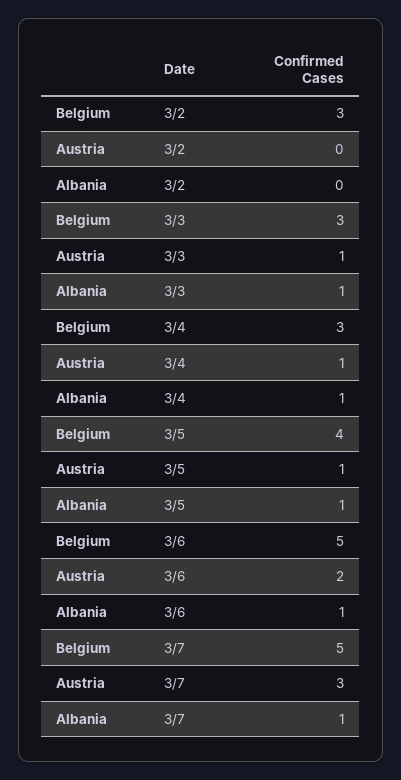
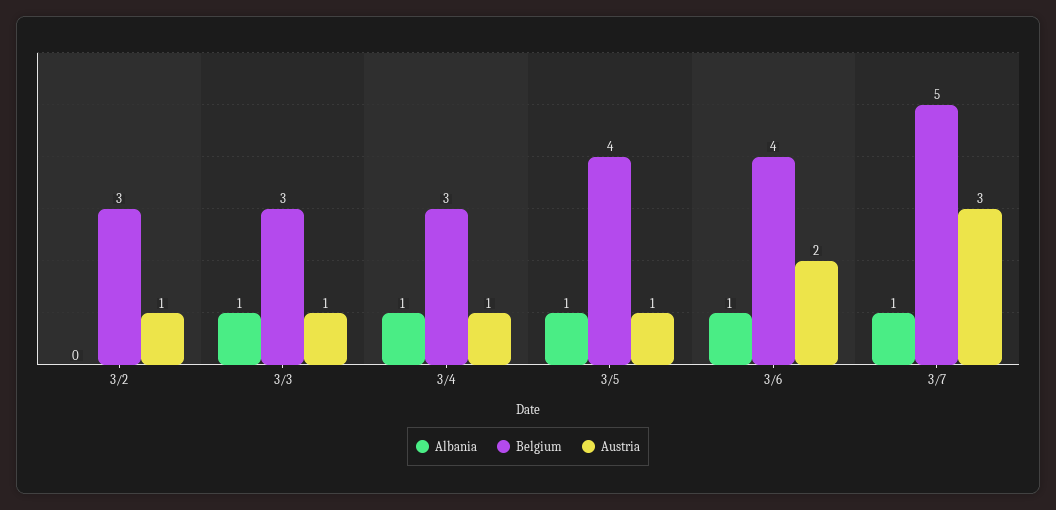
Austria, 3/2: 0 -> 1
Belgium, 3/6: 5 -> 4

